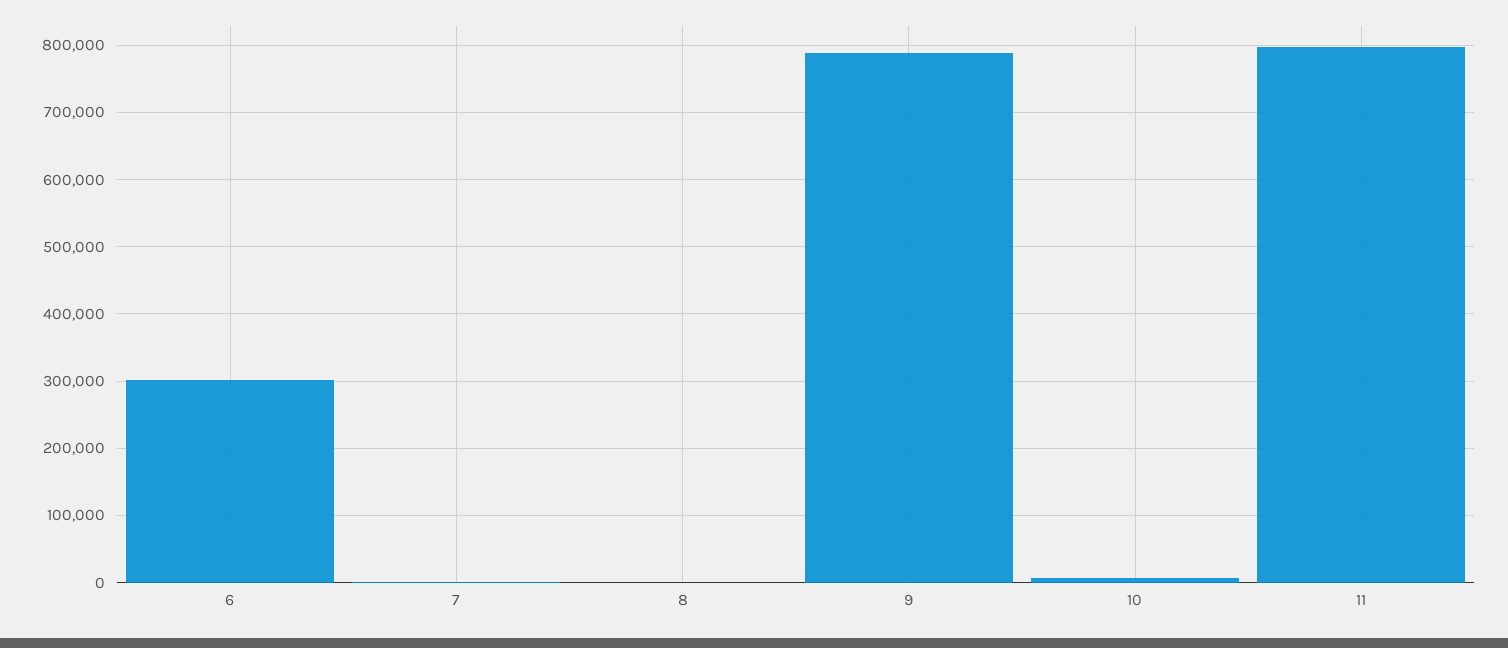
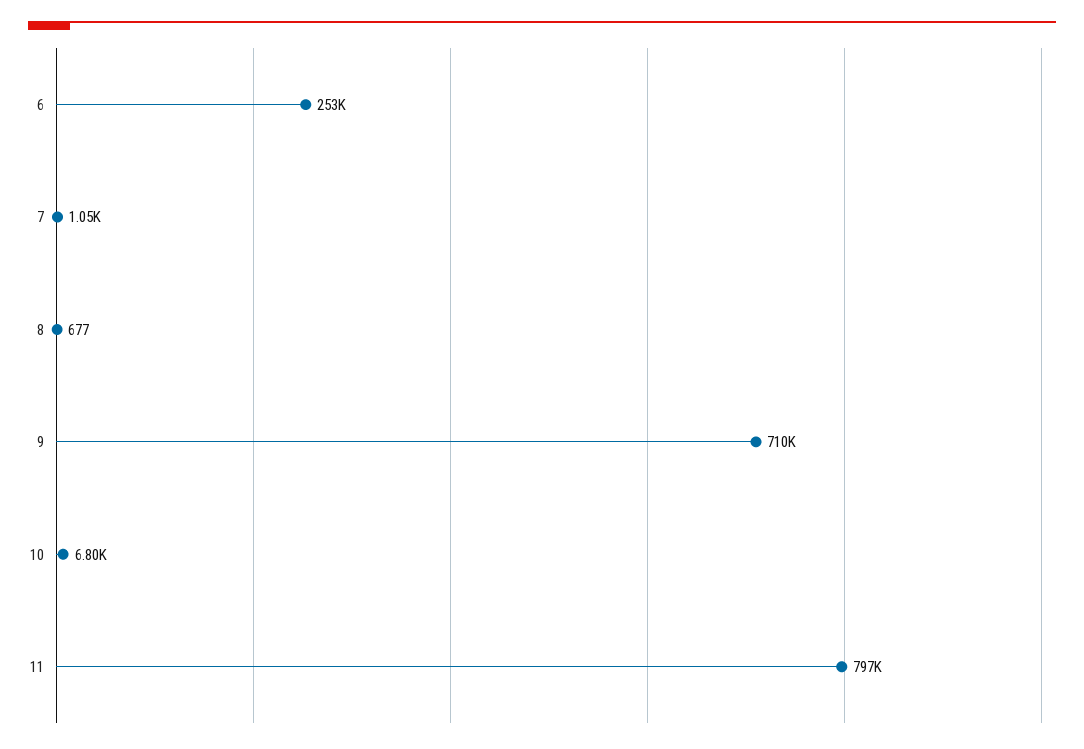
6: 300000 -> 253000
9: 790000 -> 710000

